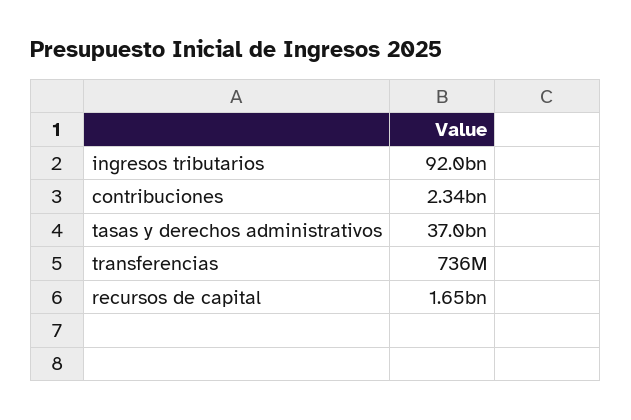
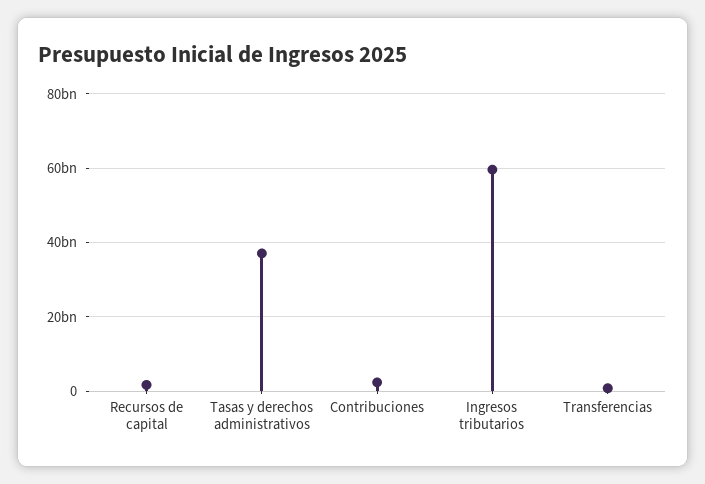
ingresos tributarios: 92000000000 -> 60000000000

